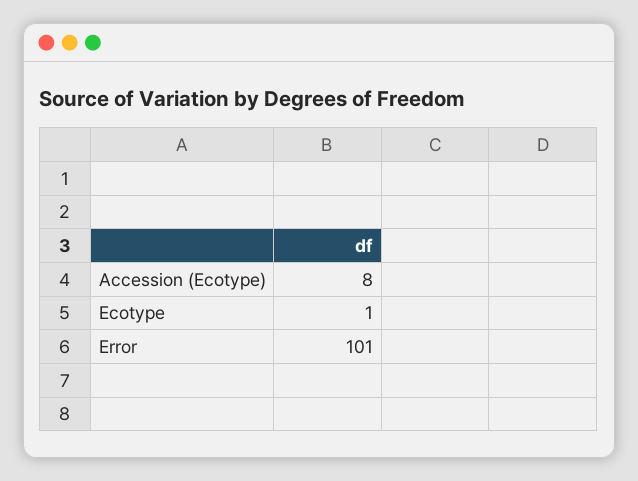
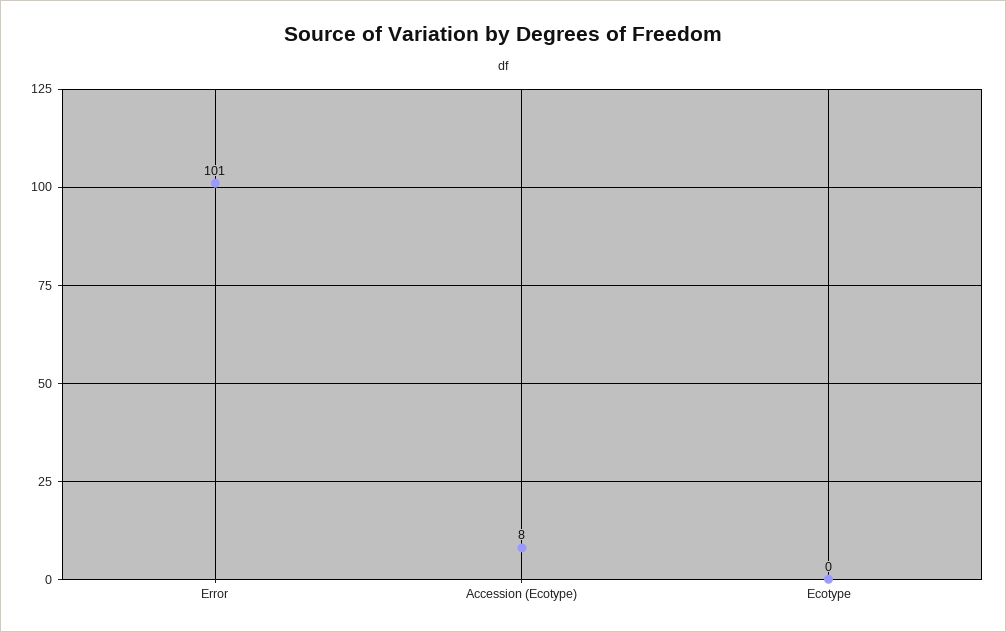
Ecotype: 1 -> 0

